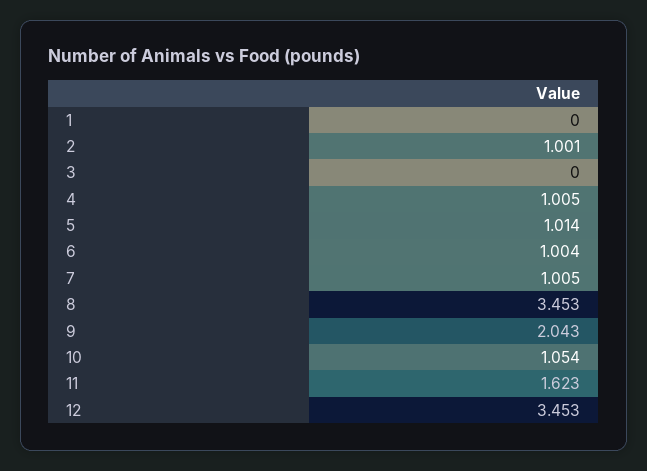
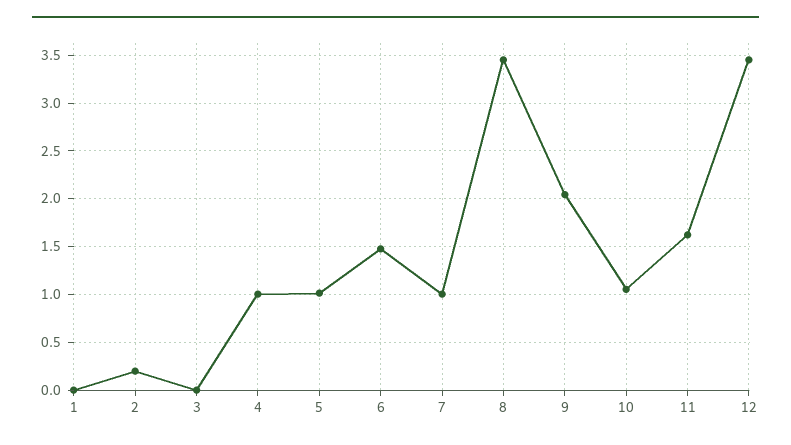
2: 1.001 -> 0.2
6: 1.004 -> 1.5

